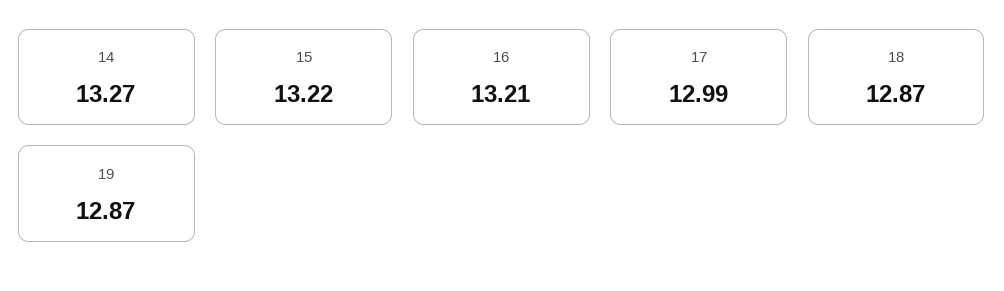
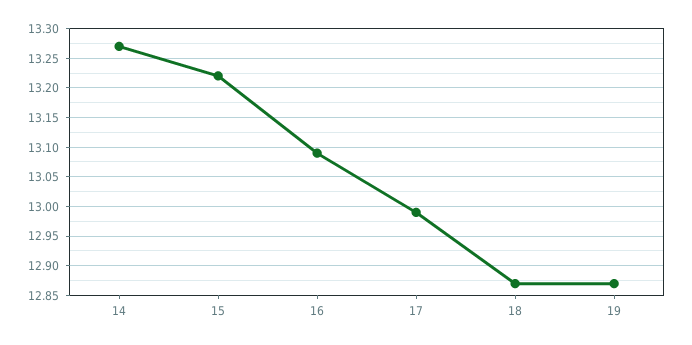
16: 13.21 -> 13.1

